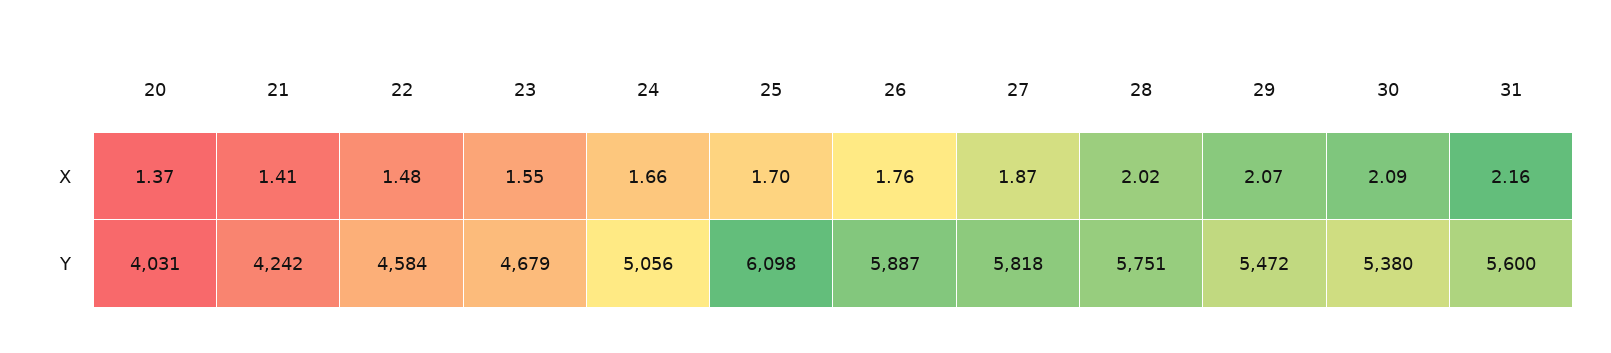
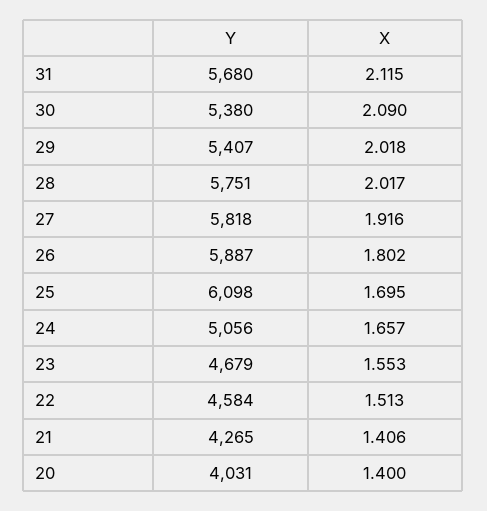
20, X: 1.37 -> 1.4
22, X: 1.48 -> 1.513
26, X: 1.76 -> 1.802
27, X: 1.87 -> 1.916
29, X: 2.07 -> 2.018
31, X: 2.16 -> 2.115
21, Y: 4242 -> 4265
29, Y: 5472 -> 5407
31, Y: 5600 -> 5680

